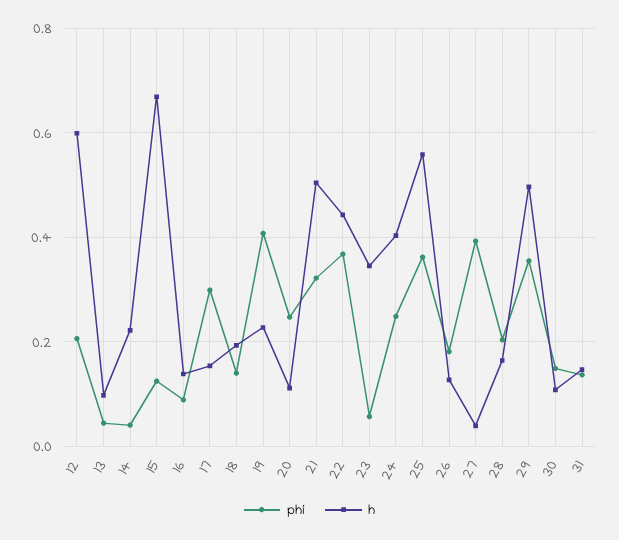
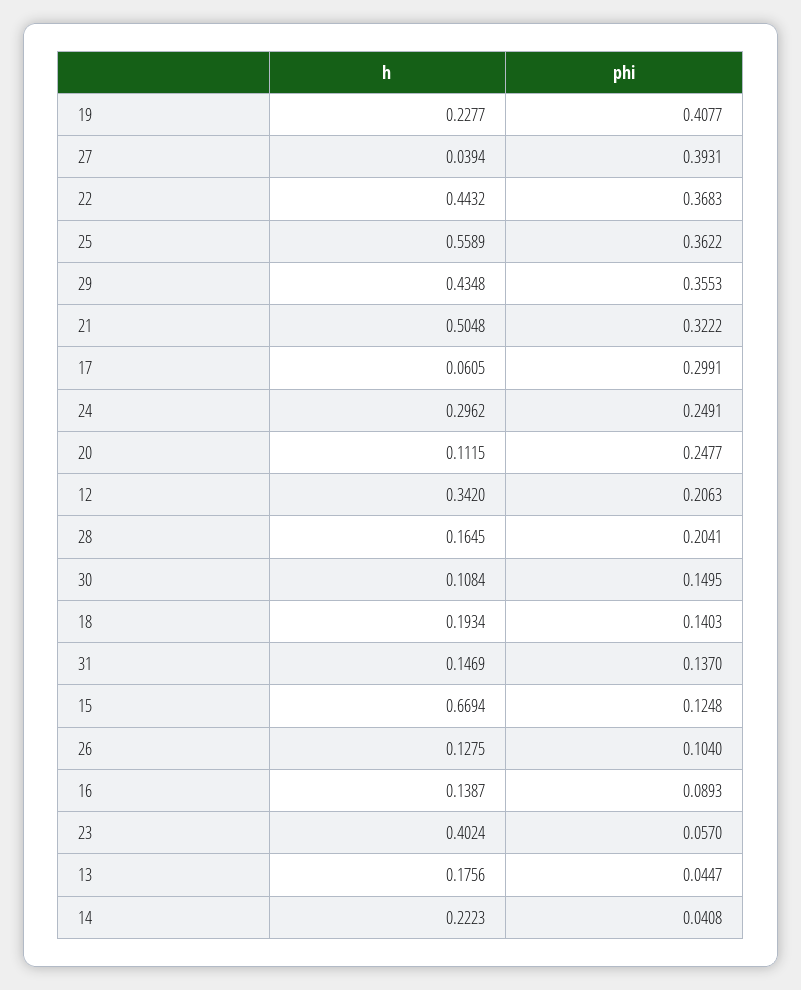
h, 12: 0.6 -> 0.342
h, 13: 0.1 -> 0.1756
h, 17: 0.16 -> 0.0605
h, 23: 0.34 -> 0.4024
h, 24: 0.4 -> 0.2962
phi, 26: 0.18 -> 0.104
h, 29: 0.5 -> 0.4348

